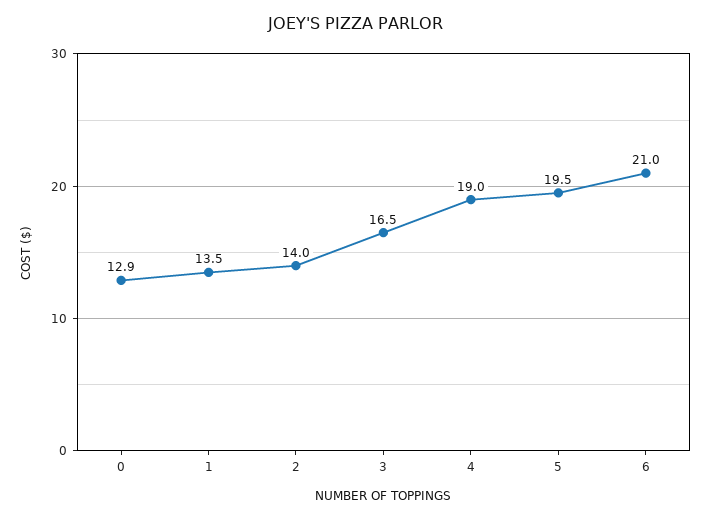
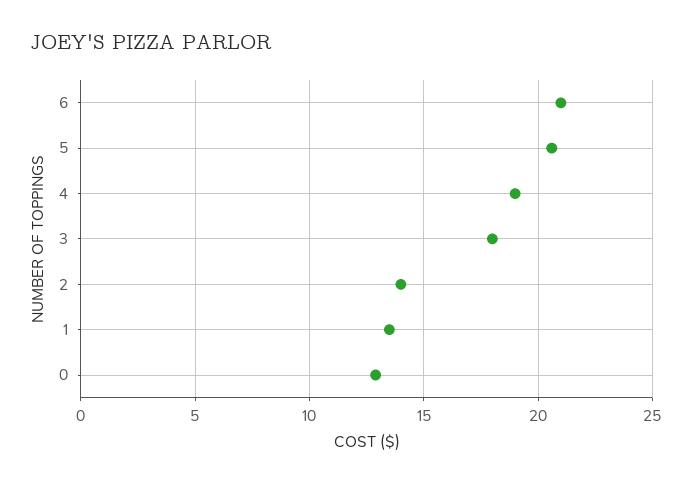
3: 16.5 -> 18
5: 19.5 -> 20.5

